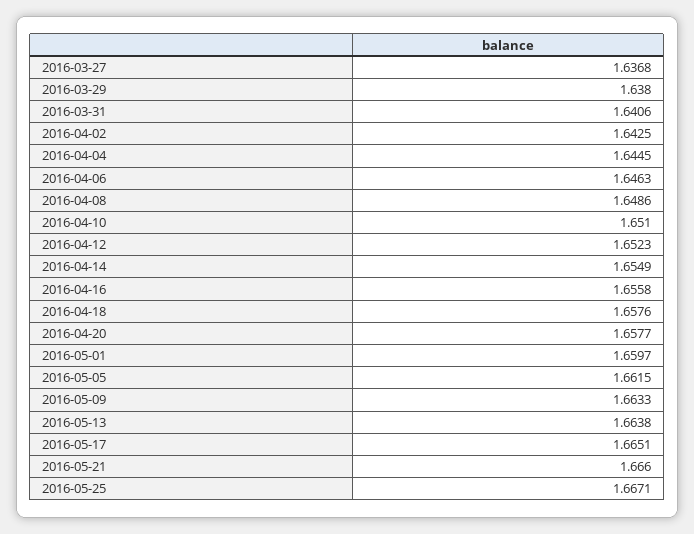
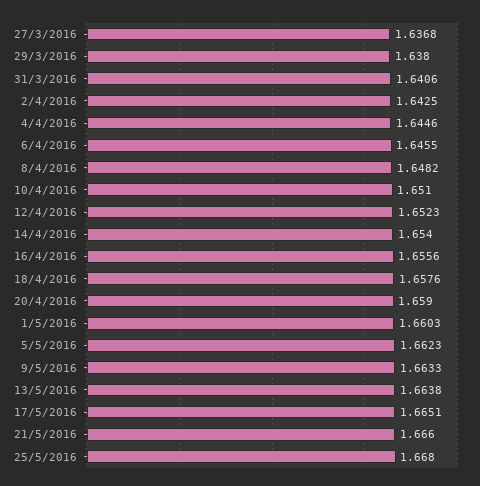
2016-04-04: 1.6445 -> 1.6446
2016-04-06: 1.6463 -> 1.6455
2016-04-08: 1.6486 -> 1.6482
2016-04-14: 1.6549 -> 1.654
2016-04-16: 1.6558 -> 1.6556
2016-04-20: 1.6577 -> 1.659
2016-05-01: 1.6597 -> 1.6603
2016-05-05: 1.6615 -> 1.6623
2016-05-25: 1.6671 -> 1.668

